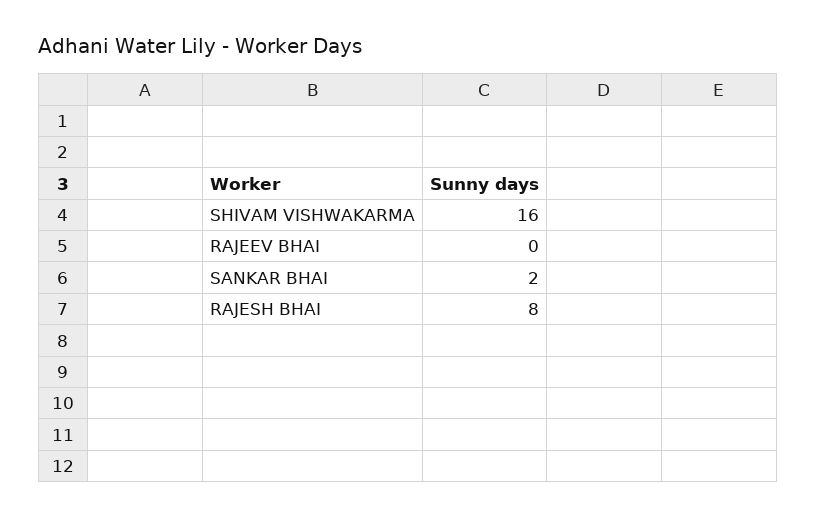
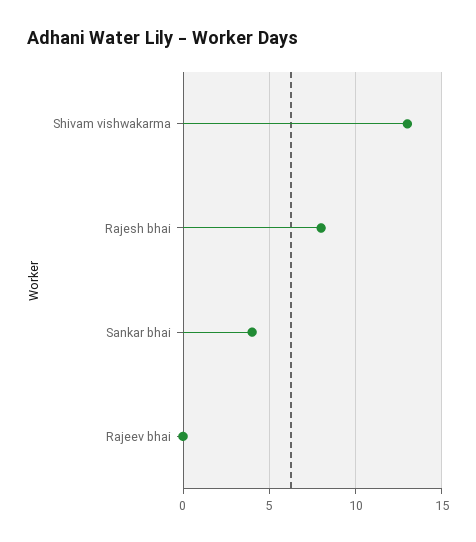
SHIVAM VISHWAKARMA: 16 -> 13
SANKAR BHAI: 2 -> 4

